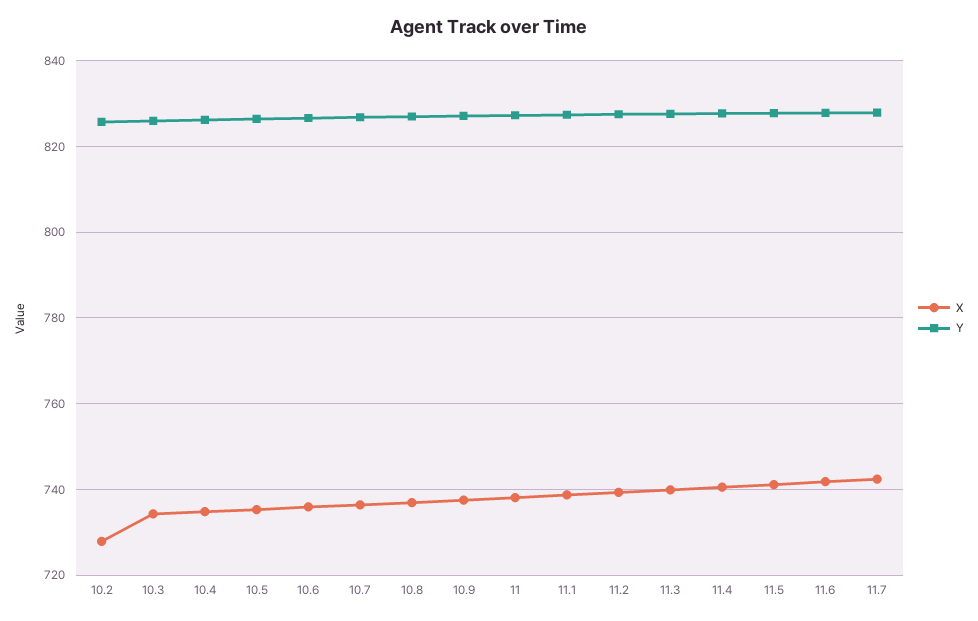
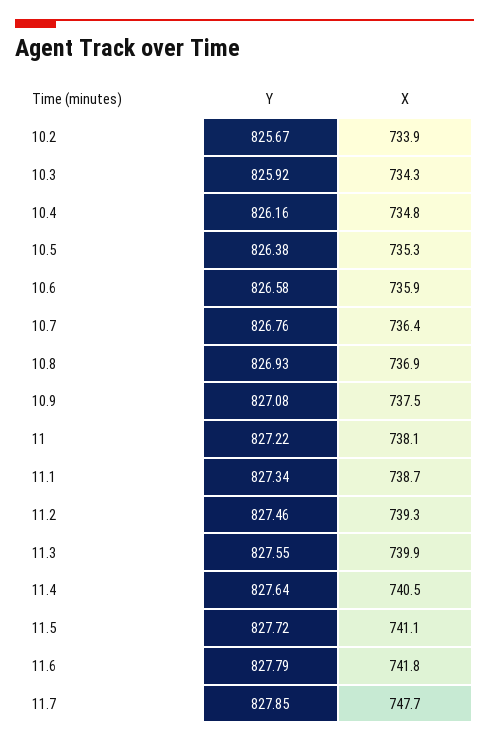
X, 10.2: 728 -> 733.9
X, 11.7: 742 -> 747.7

